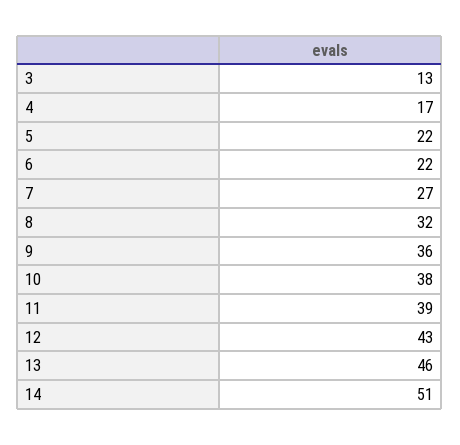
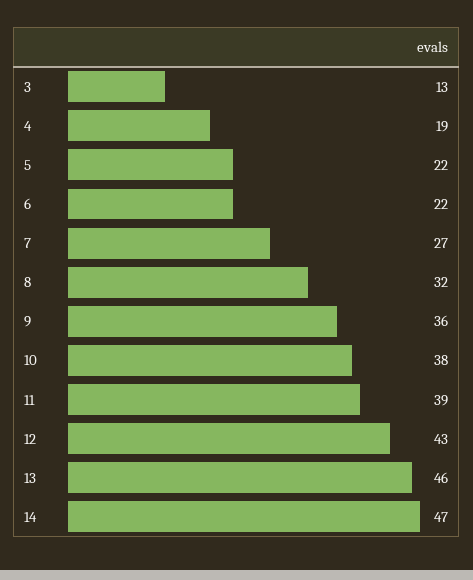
4: 17 -> 19
14: 51 -> 47

